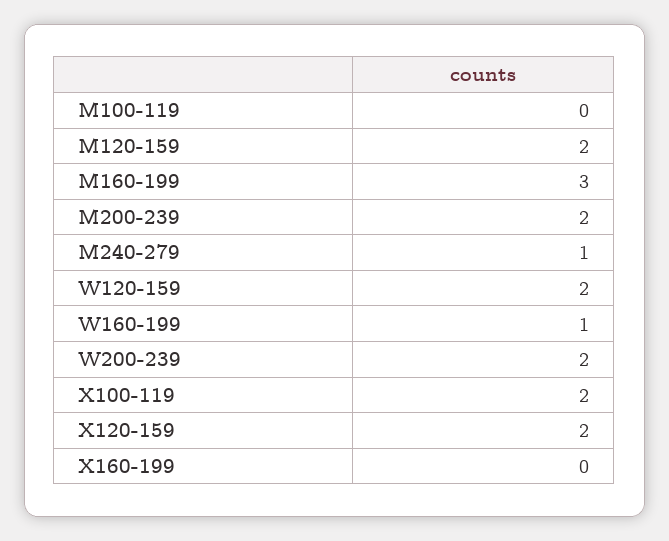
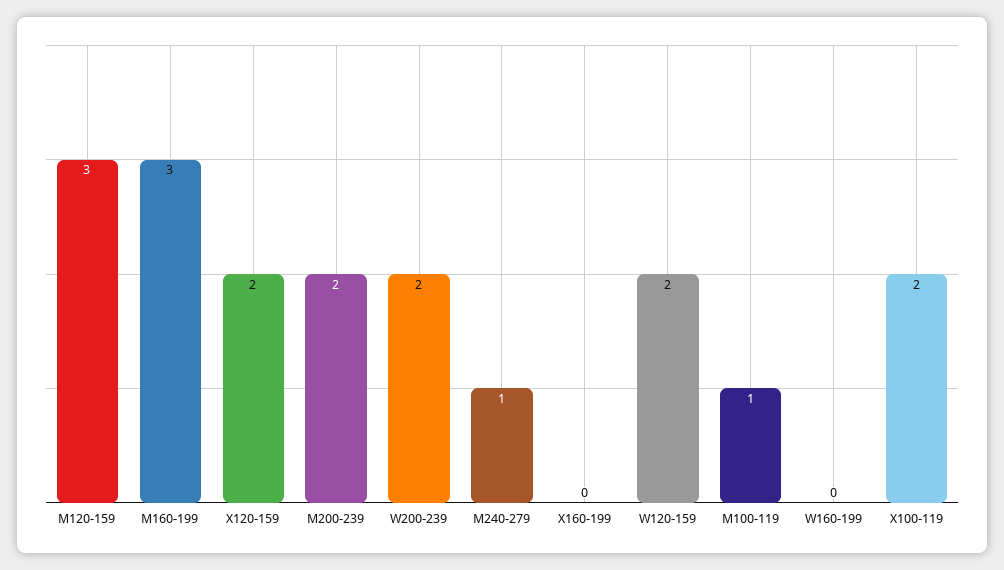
M100-119: 0 -> 1
M120-159: 2 -> 3
W160-199: 1 -> 0

